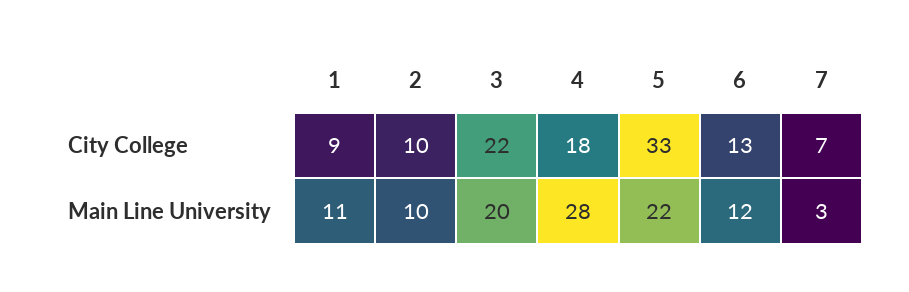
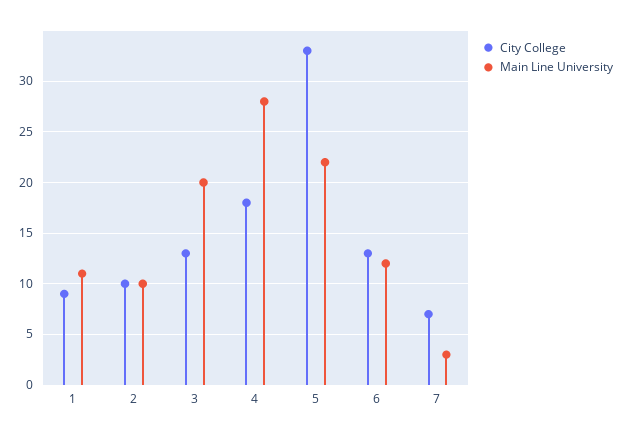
City College, 3: 22 -> 13

